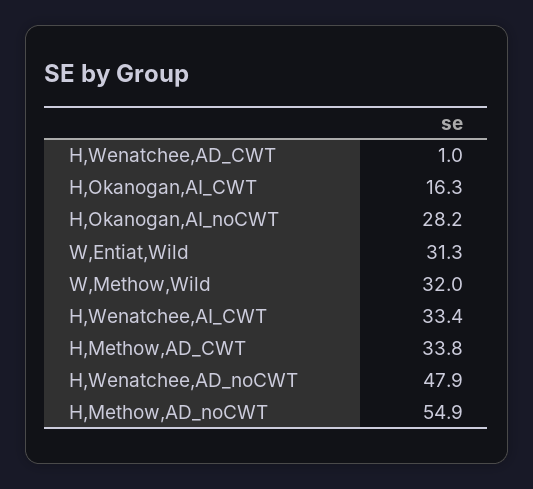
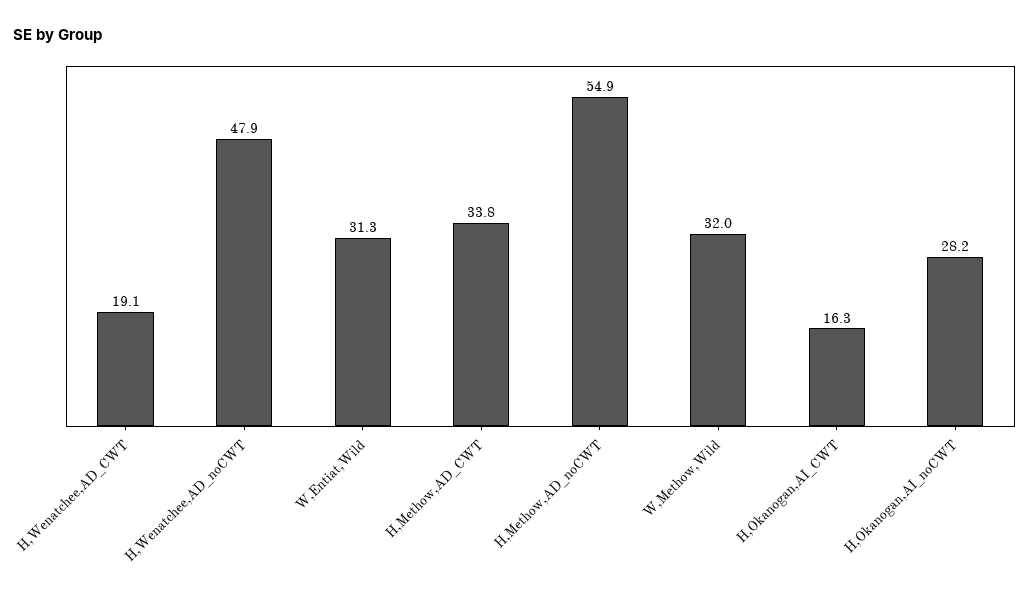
H,Wenatchee,AD_CWT: 1 -> 19.1
H,Wenatchee,AI_CWT: 33.4 -> none

